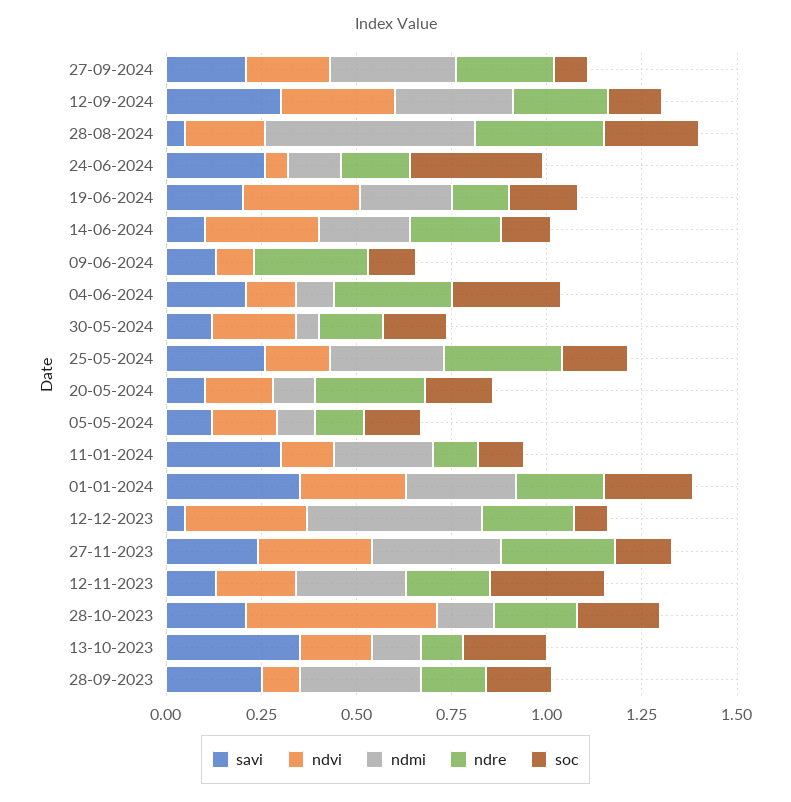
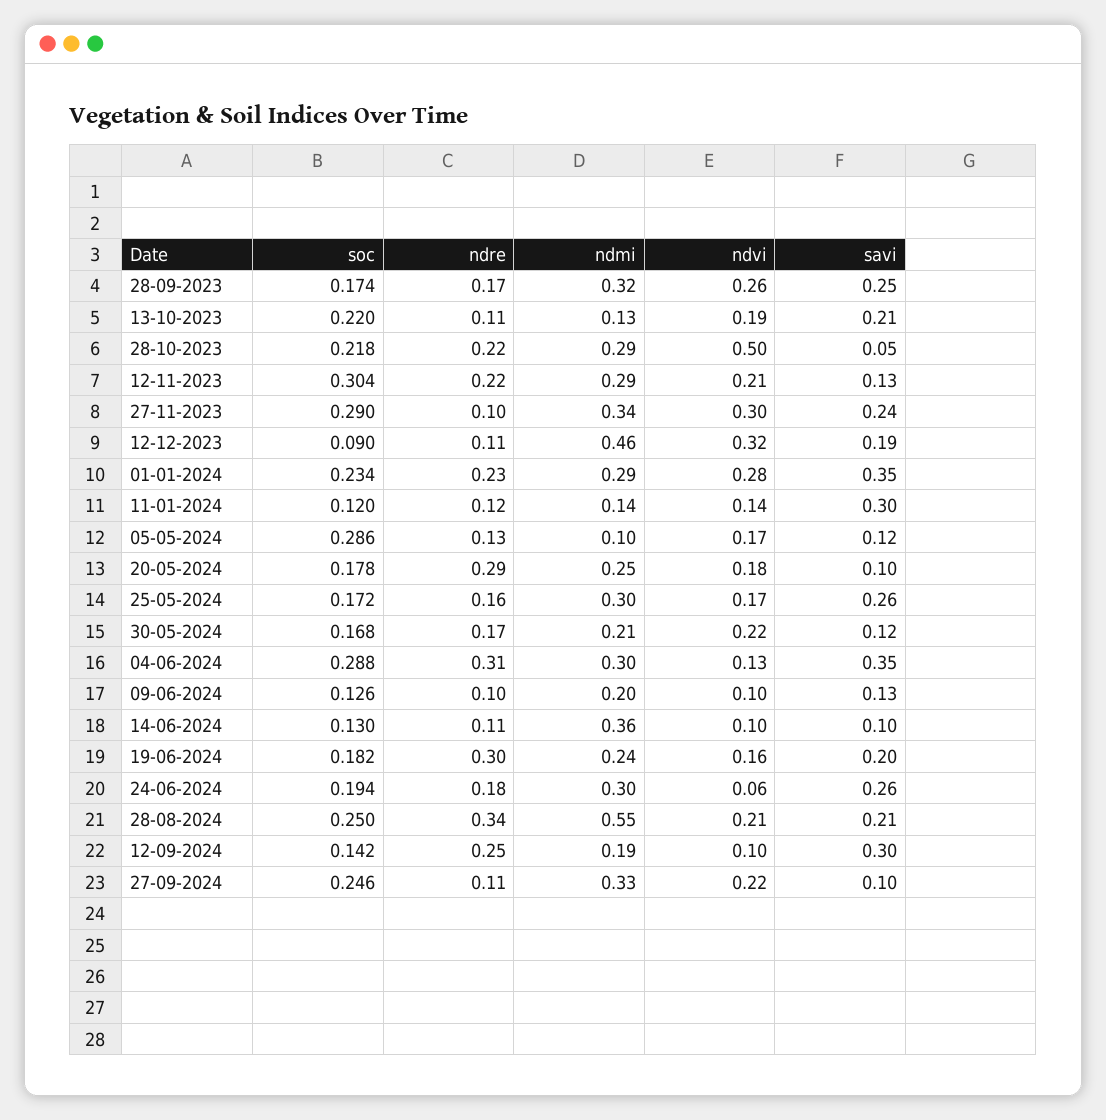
savi, 27-09-2024: 0.2 -> 0.1
ndre, 27-09-2024: 0.25 -> 0.11
soc, 27-09-2024: 0.1 -> 0.246
ndvi, 12-09-2024: 0.3 -> 0.1
ndmi, 12-09-2024: 0.3 -> 0.19
savi, 28-08-2024: 0.05 -> 0.21
ndmi, 24-06-2024: 0.15 -> 0.3
soc, 24-06-2024: 0.35 -> 0.194
ndvi, 19-06-2024: 0.3 -> 0.16
ndre, 19-06-2024: 0.15 -> 0.3
ndvi, 14-06-2024: 0.3 -> 0.1
ndmi, 14-06-2024: 0.25 -> 0.36
ndre, 14-06-2024: 0.25 -> 0.11
ndmi, 09-06-2024: 0 -> 0.2
ndre, 09-06-2024: 0.3 -> 0.1
savi, 04-06-2024: 0.2 -> 0.35
ndmi, 04-06-2024: 0.1 -> 0.3
ndmi, 30-05-2024: 0.05 -> 0.21
ndre, 25-05-2024: 0.3 -> 0.16
ndmi, 20-05-2024: 0.1 -> 0.25
soc, 05-05-2024: 0.15 -> 0.286
ndmi, 11-01-2024: 0.25 -> 0.14
savi, 12-12-2023: 0.05 -> 0.19
ndre, 12-12-2023: 0.25 -> 0.11
ndre, 27-11-2023: 0.3 -> 0.1
soc, 27-11-2023: 0.15 -> 0.29
savi, 28-10-2023: 0.2 -> 0.05
ndmi, 28-10-2023: 0.15 -> 0.29
savi, 13-10-2023: 0.35 -> 0.21
ndvi, 28-09-2023: 0.1 -> 0.26

